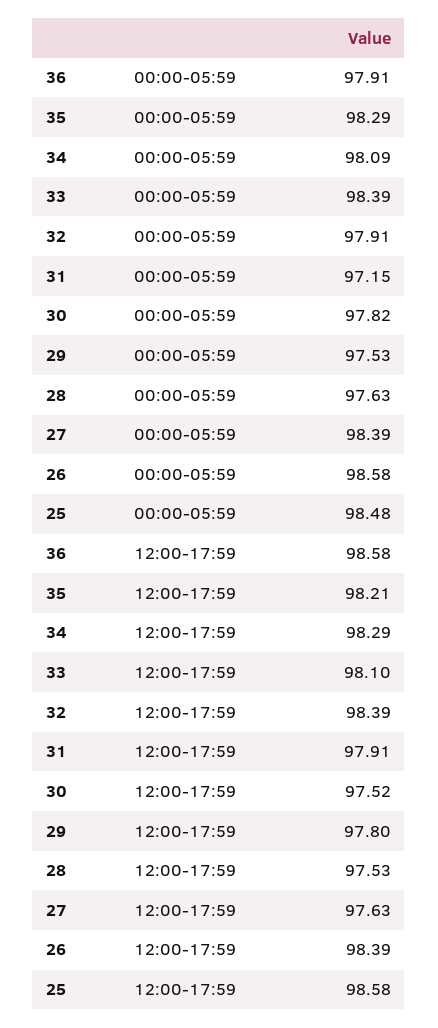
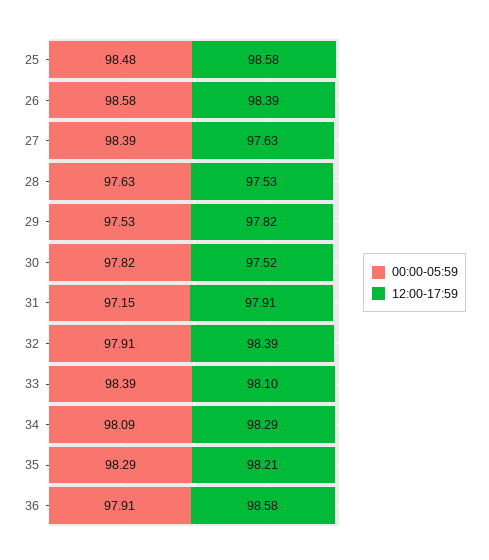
12:00-17:59, 29: 97.8 -> 97.82

